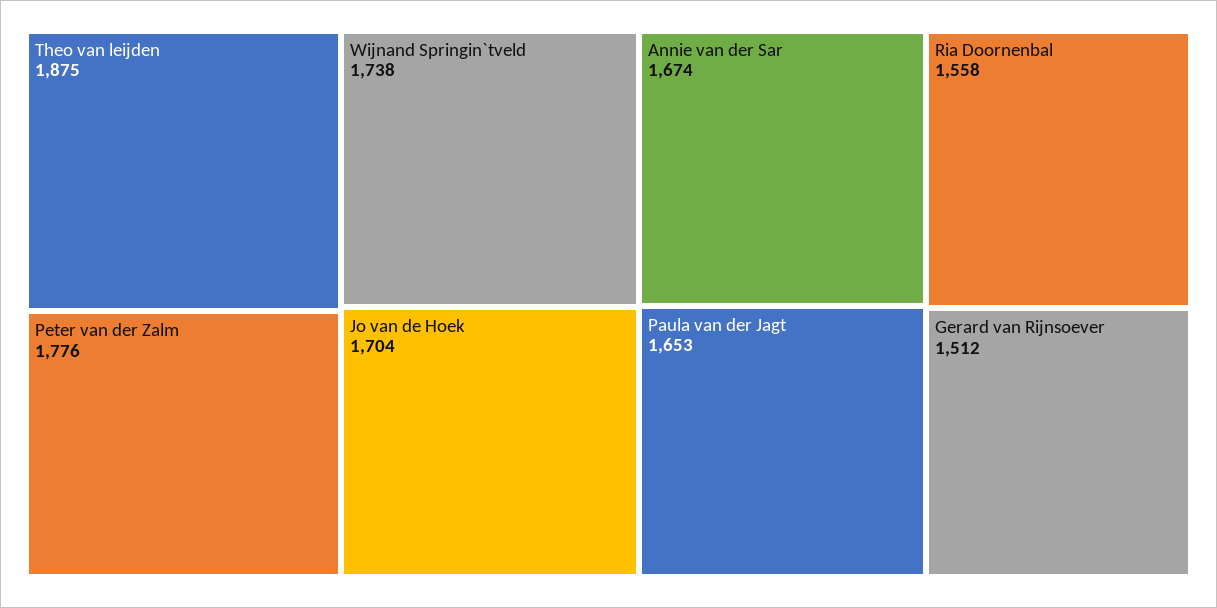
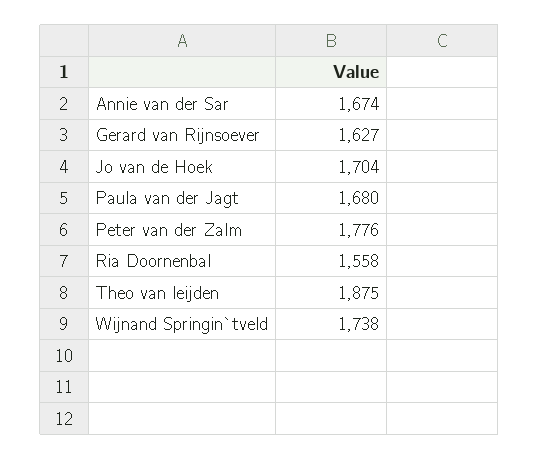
Paula van der Jagt: 1653 -> 1680
Gerard van Rijnsoever: 1512 -> 1627

